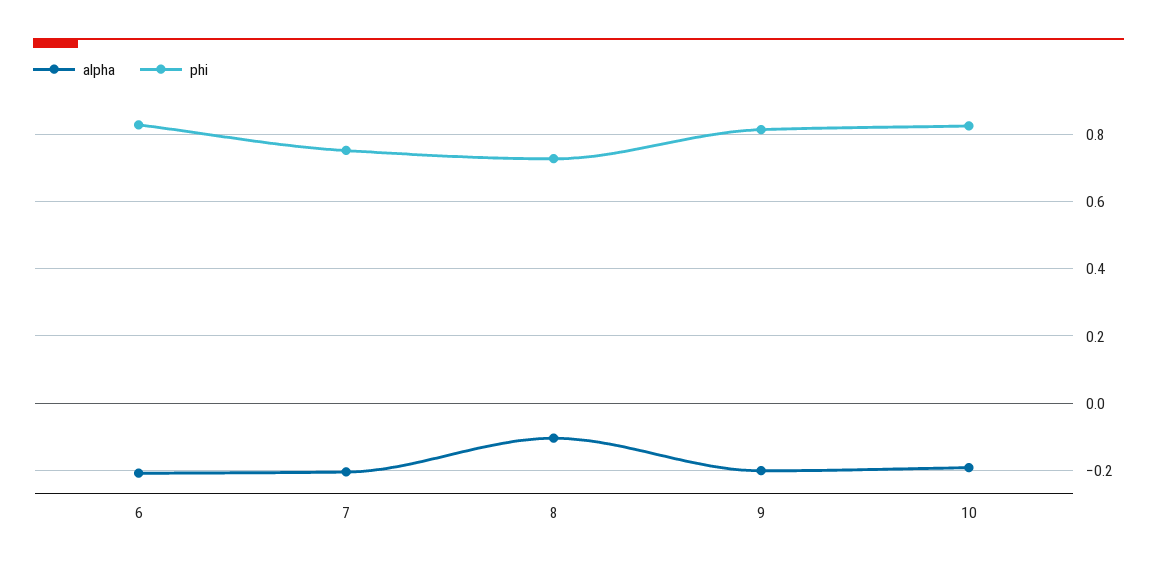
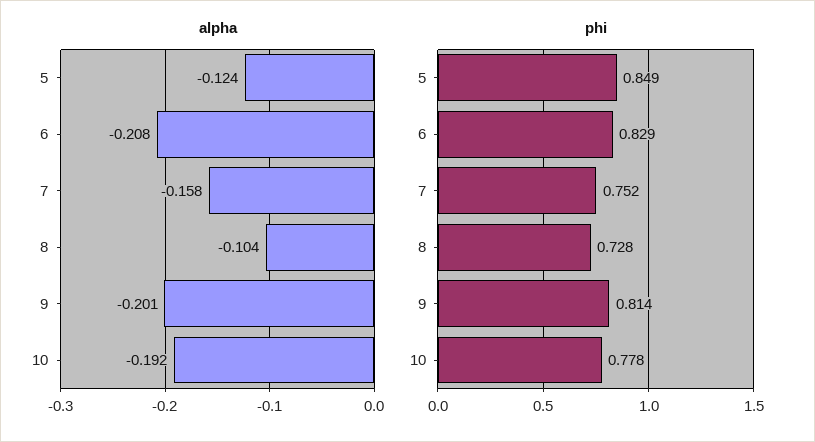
alpha, 7: -0.2 -> -0.158
phi, 10: 0.82 -> 0.778
alpha, 5: none -> -0.124
phi, 5: none -> 0.849

